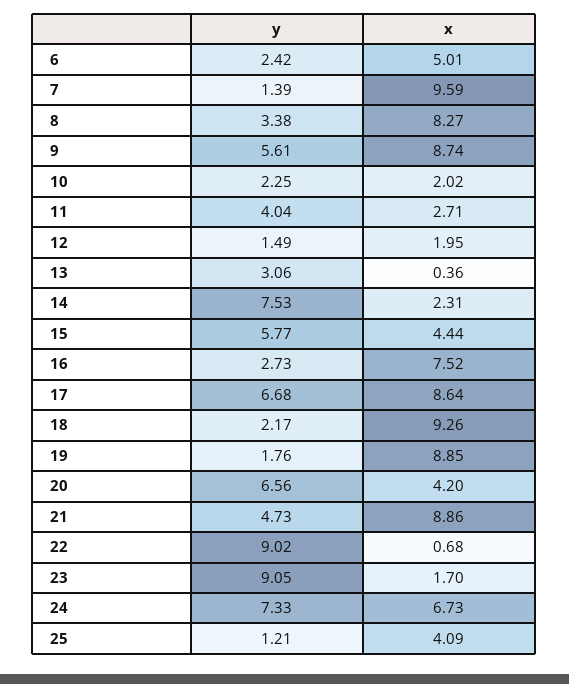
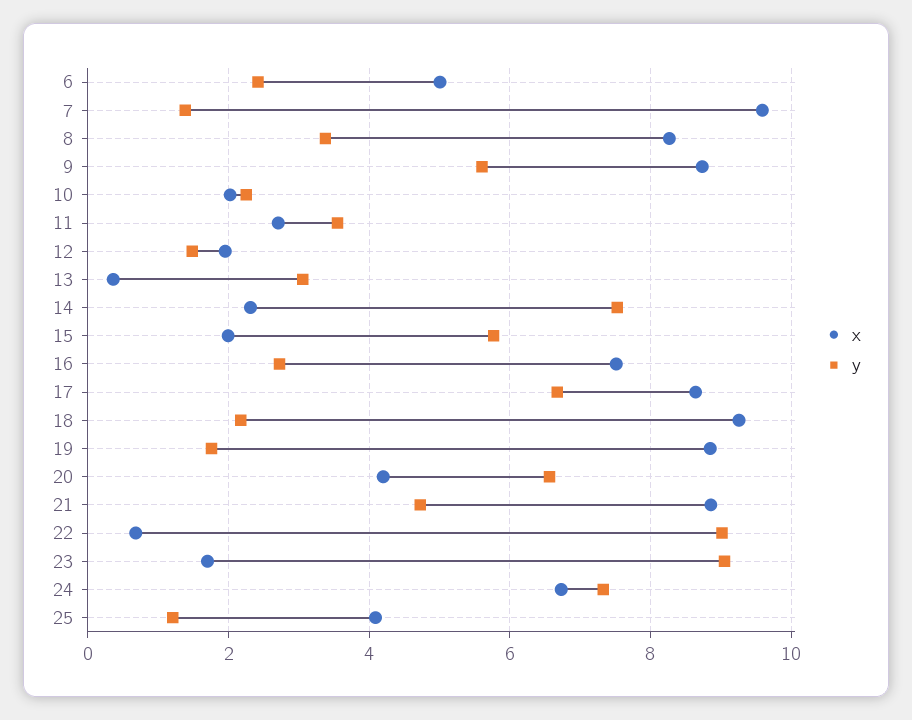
y, 11: 4.04 -> 3.6
x, 15: 4.44 -> 2

